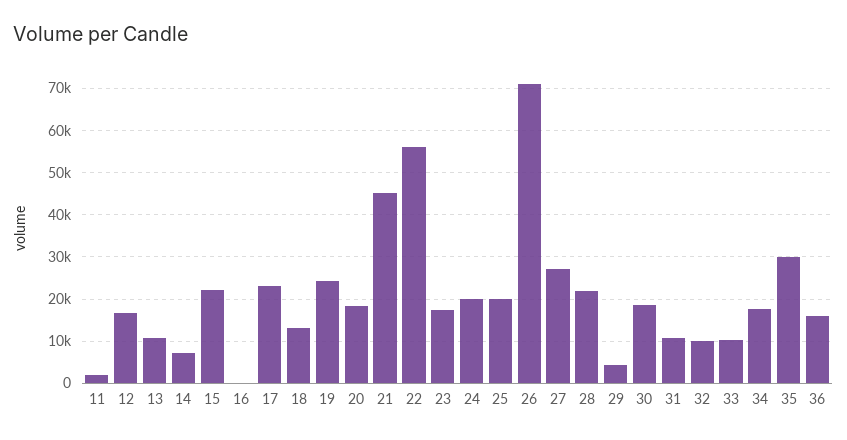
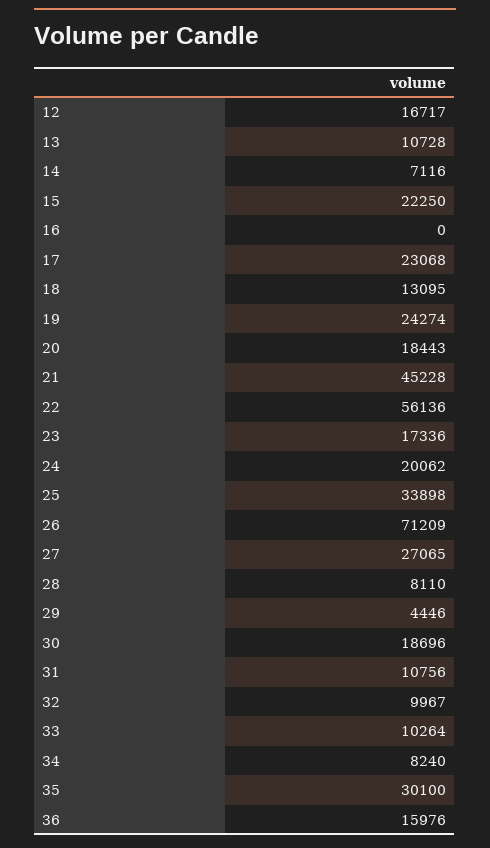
11: 2000 -> none
25: 20000 -> 33898
28: 22000 -> 8110
34: 18000 -> 8240

